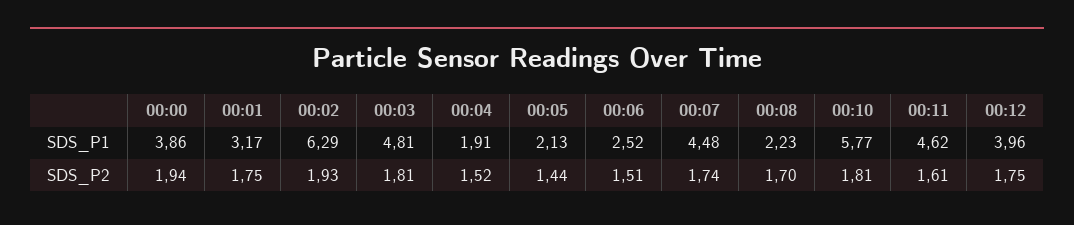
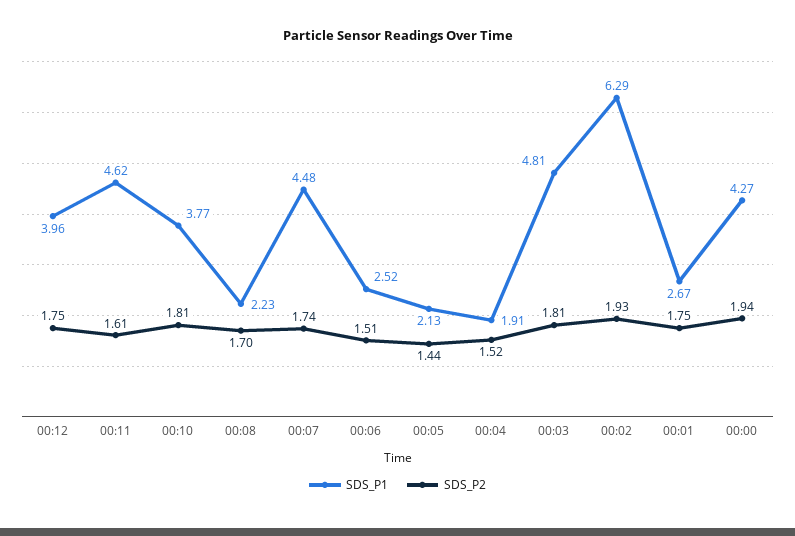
SDS_P1, 00:00: 3.86 -> 4.27
SDS_P1, 00:01: 3.17 -> 2.67
SDS_P1, 00:10: 5.77 -> 3.77

